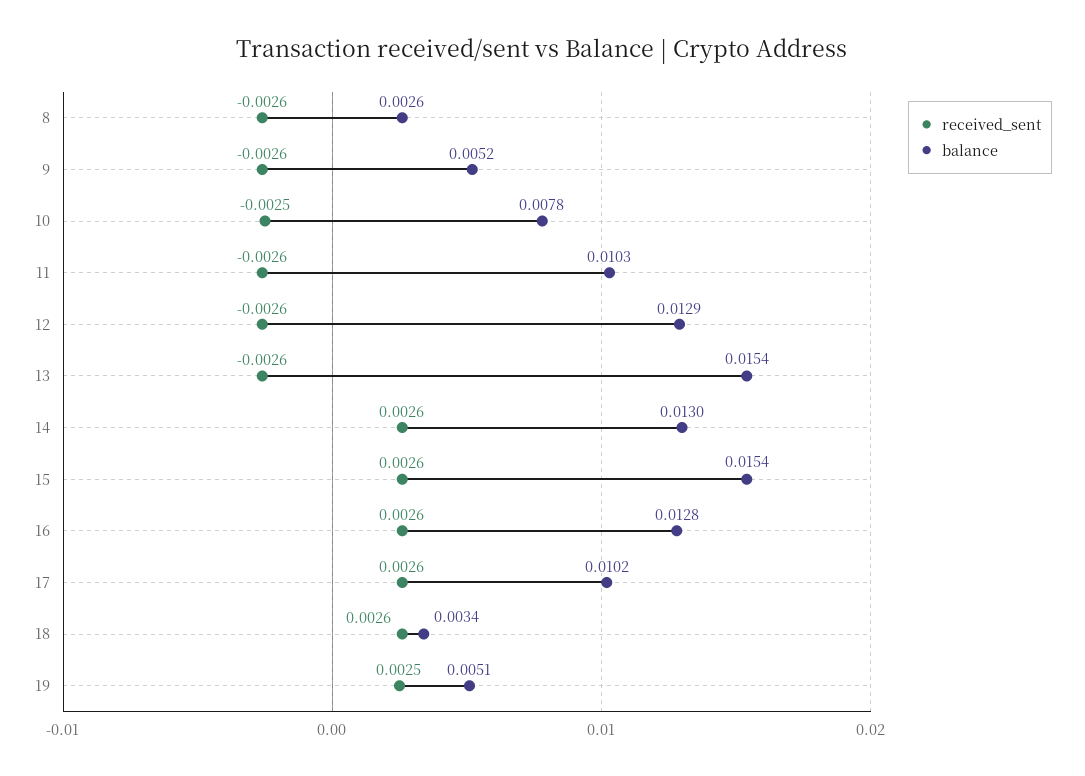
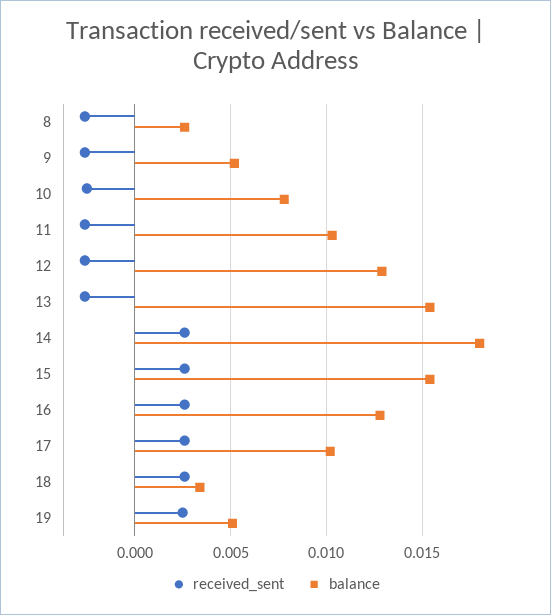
balance, 14: 0.013 -> 0.018

